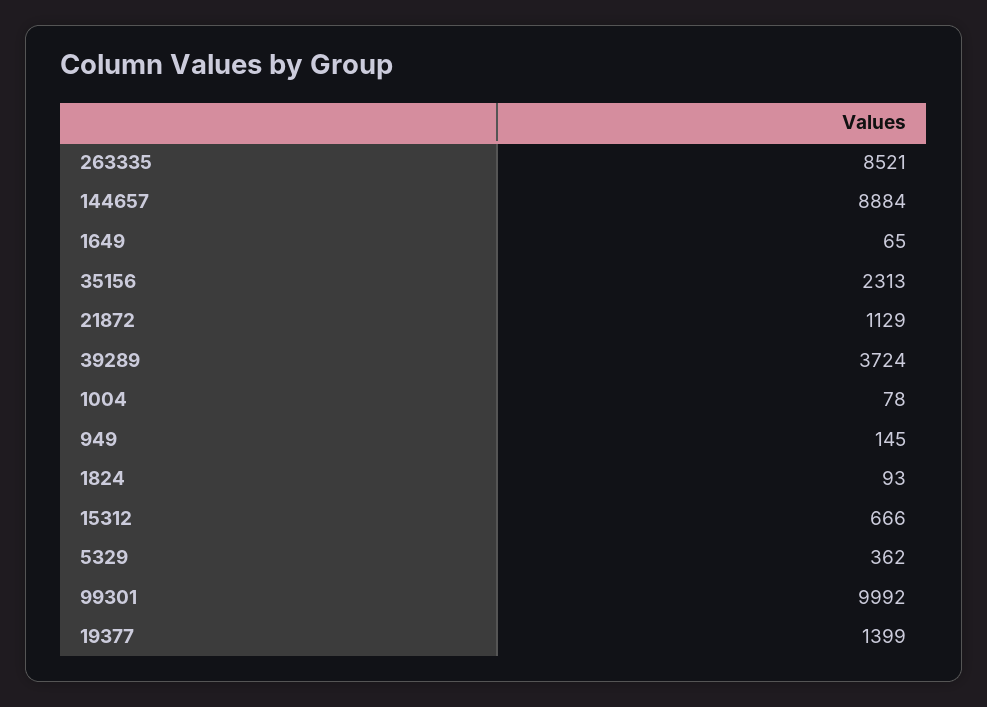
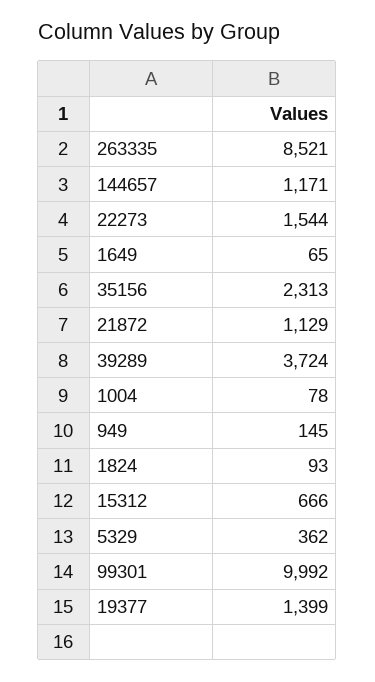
144657: 8884 -> 1171
22273: none -> 1544

